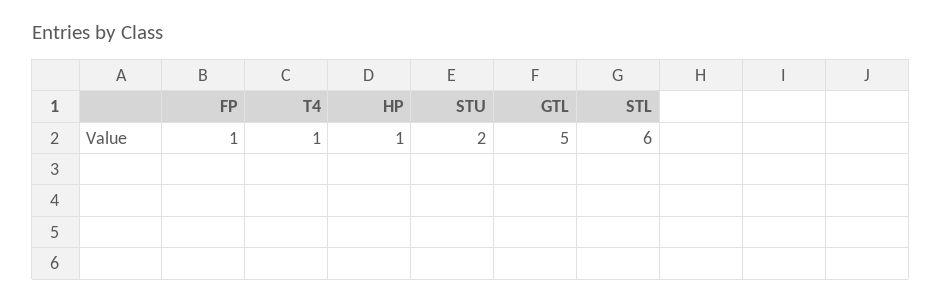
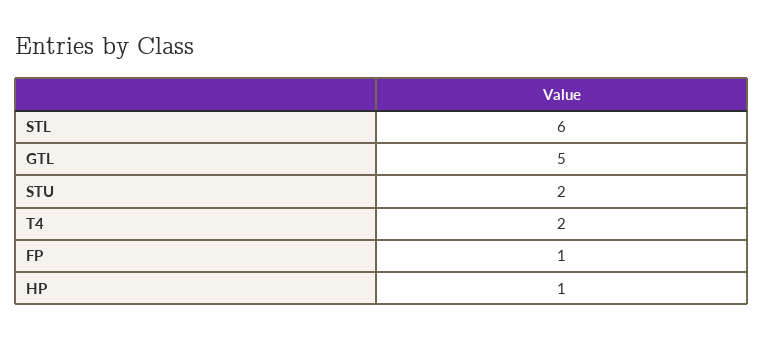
T4: 1 -> 2

